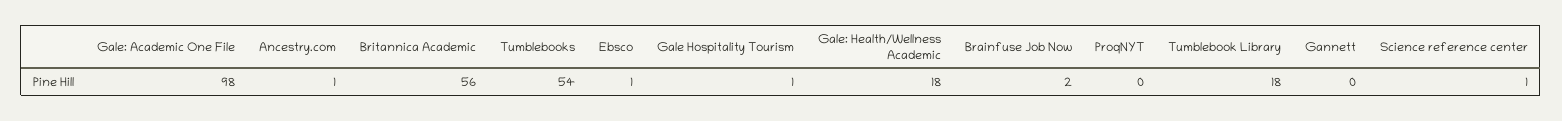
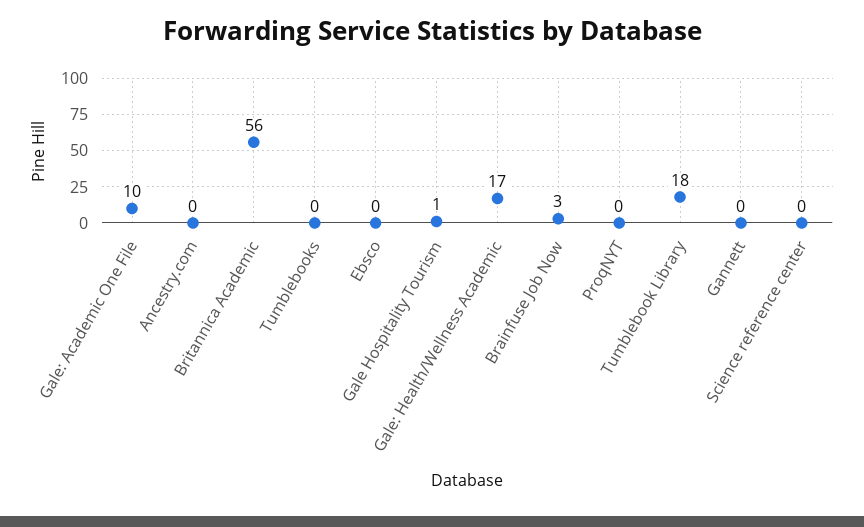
Gale: Academic One File: 98 -> 10
Ancestry.com: 1 -> 0
Tumblebooks: 54 -> 0
Ebsco: 1 -> 0
Gale: Health/Wellness Academic: 18 -> 17
Brainfuse Job Now: 2 -> 3
Science reference center: 1 -> 0

